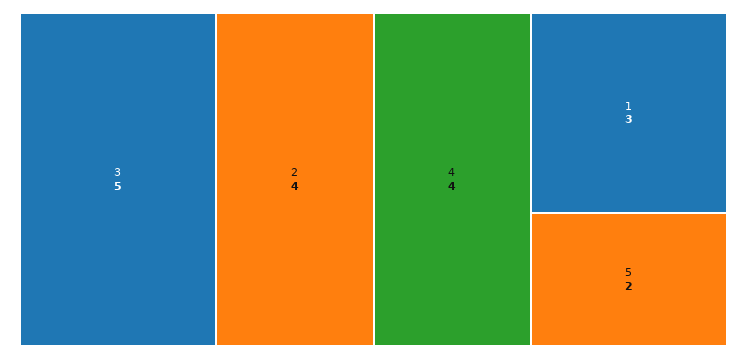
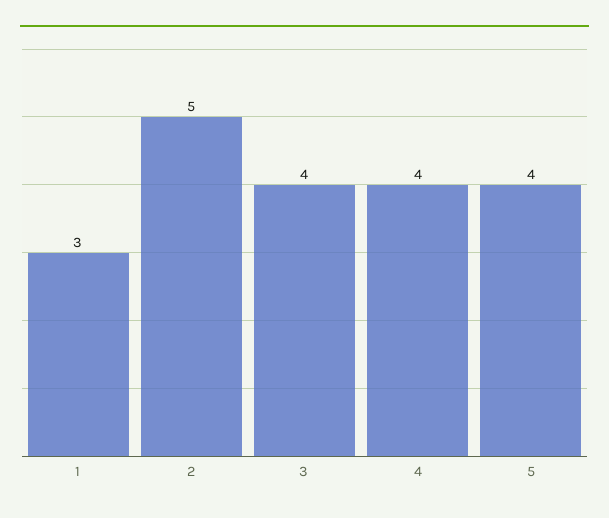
3: 5 -> 4
2: 4 -> 5
5: 2 -> 4

